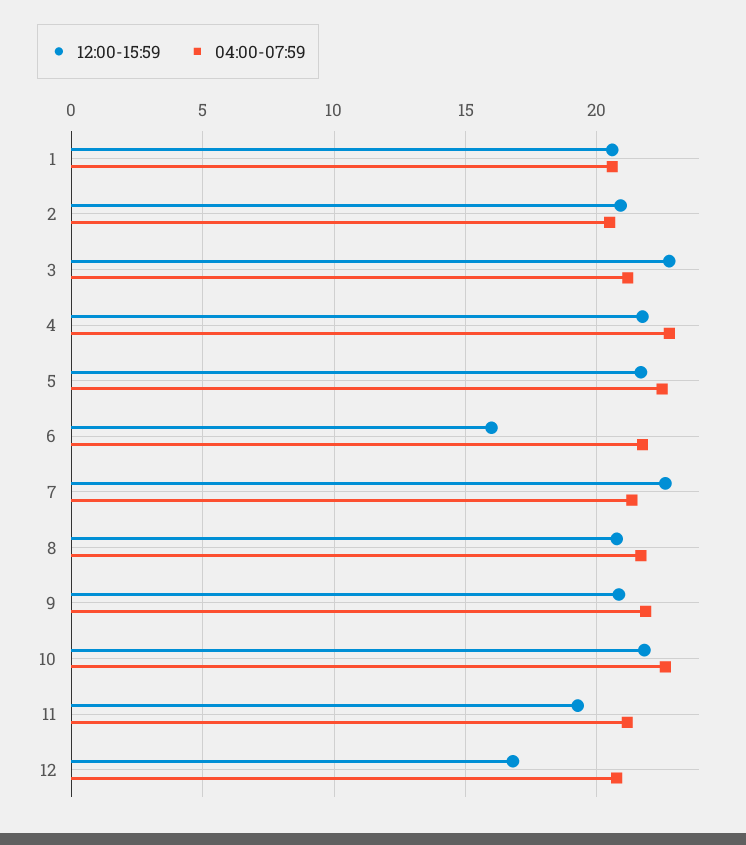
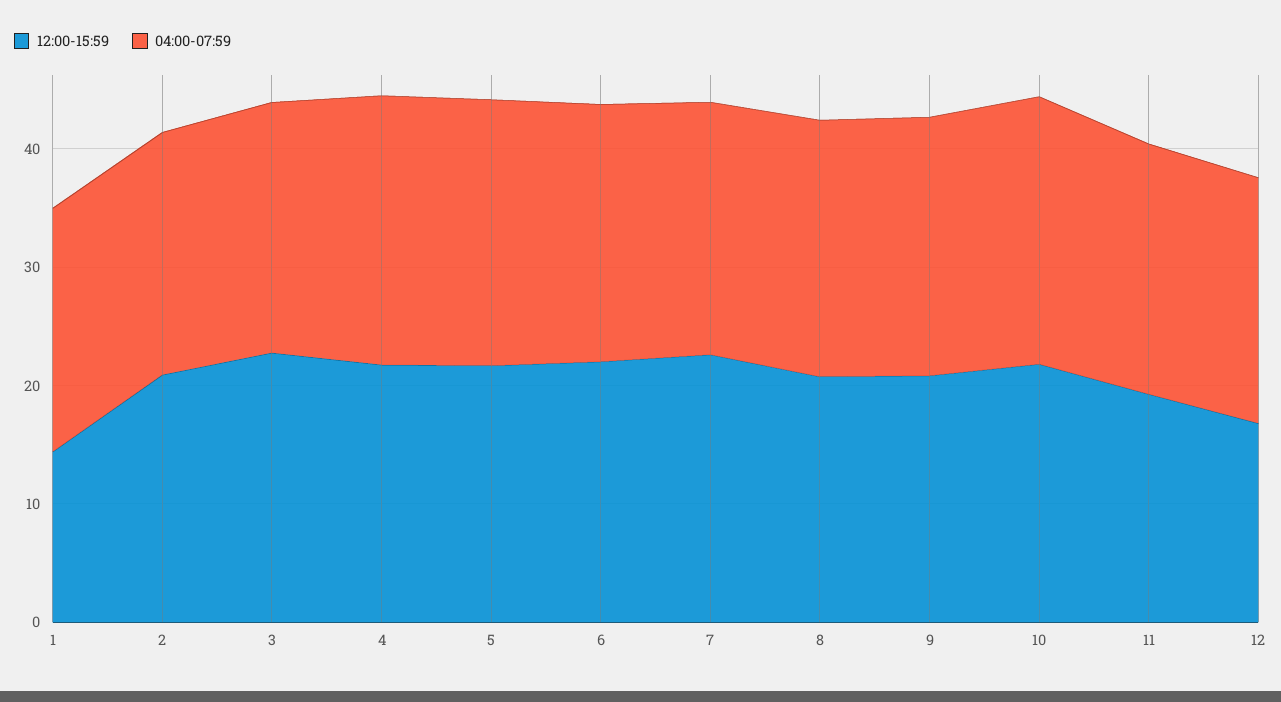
12:00-15:59, 1: 20.5 -> 14
12:00-15:59, 6: 16 -> 22

